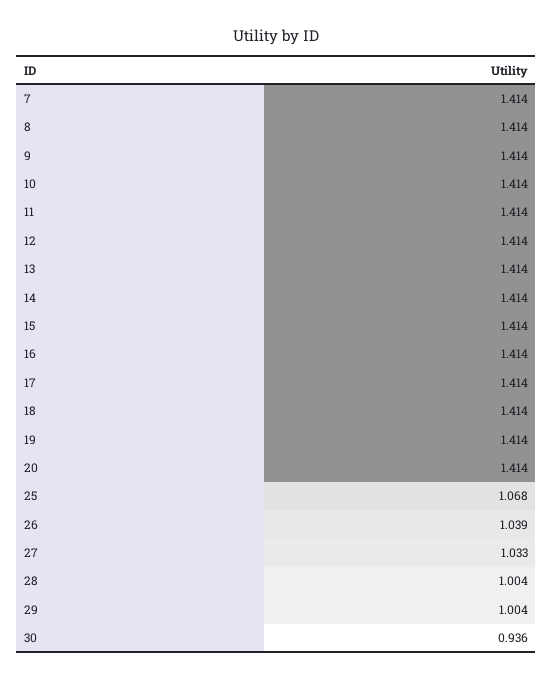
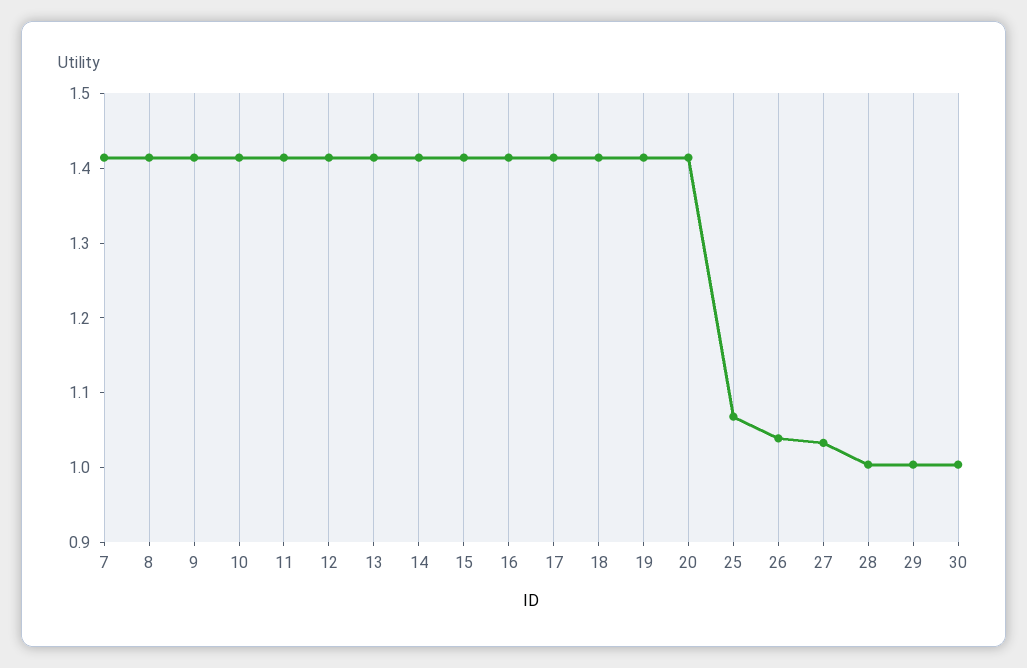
30: 0.936 -> 1

